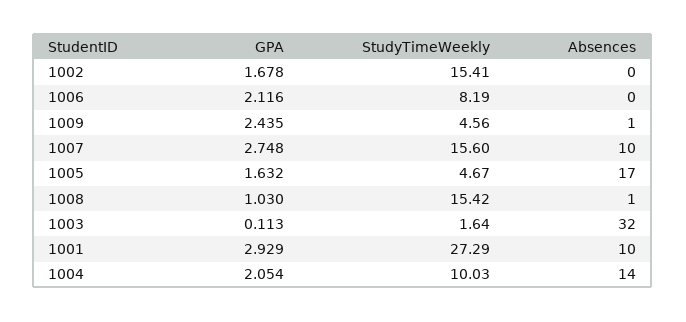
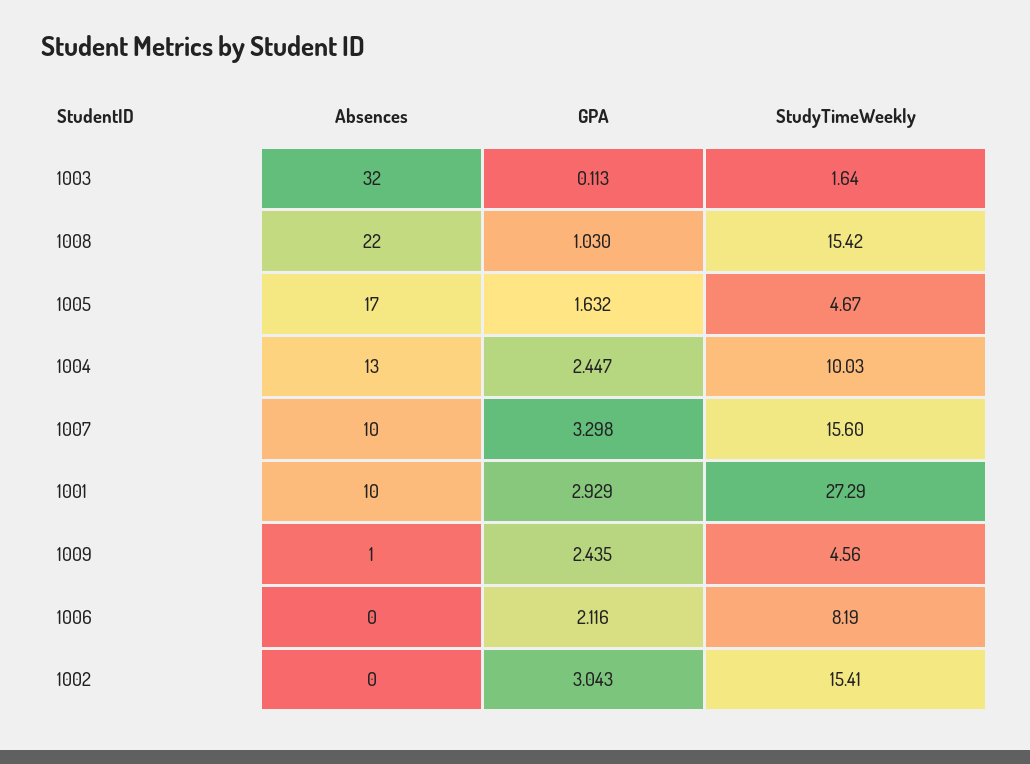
GPA, 1002: 1.678 -> 3.043
GPA, 1007: 2.748 -> 3.298
Absences, 1008: 1 -> 22
GPA, 1004: 2.054 -> 2.447
Absences, 1004: 14 -> 13

